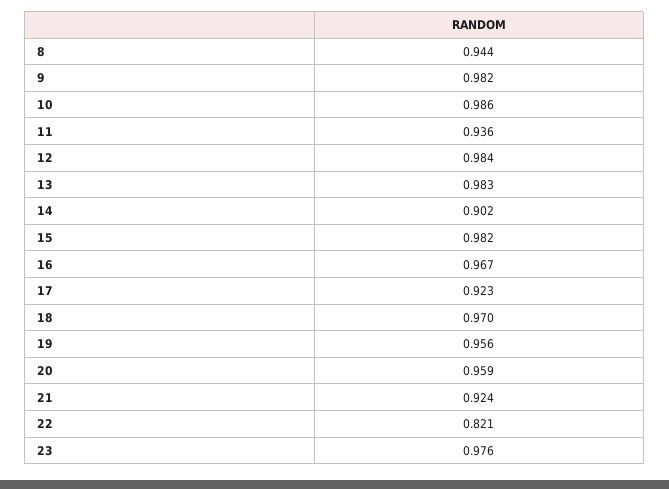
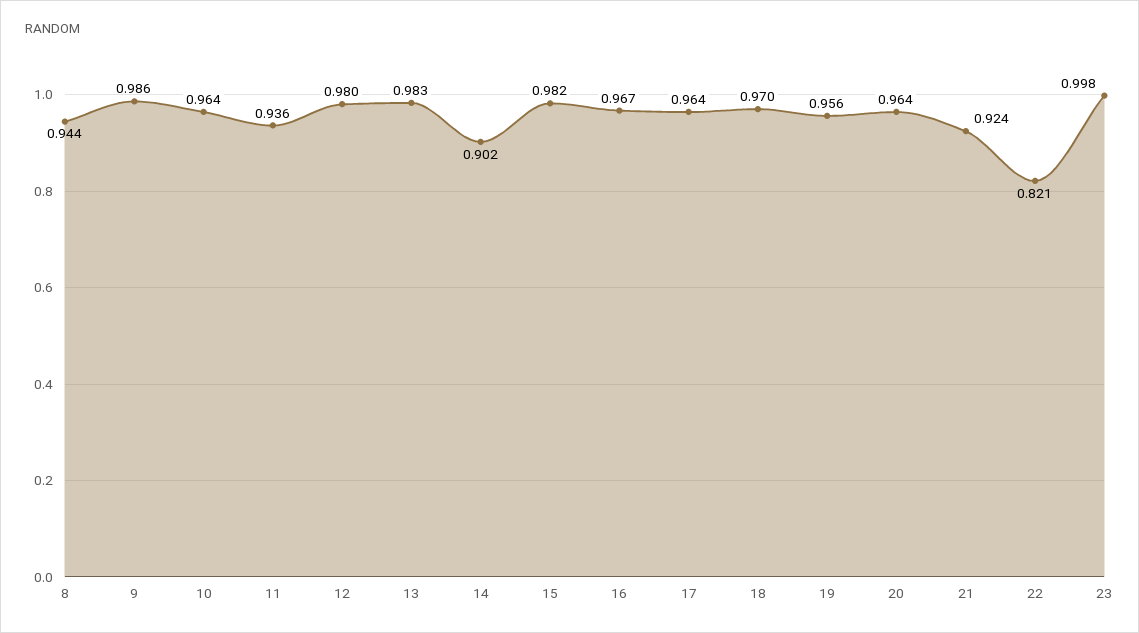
9: 0.982 -> 0.986
10: 0.986 -> 0.964
12: 0.984 -> 0.98
17: 0.923 -> 0.964
20: 0.959 -> 0.964
23: 0.976 -> 0.998

